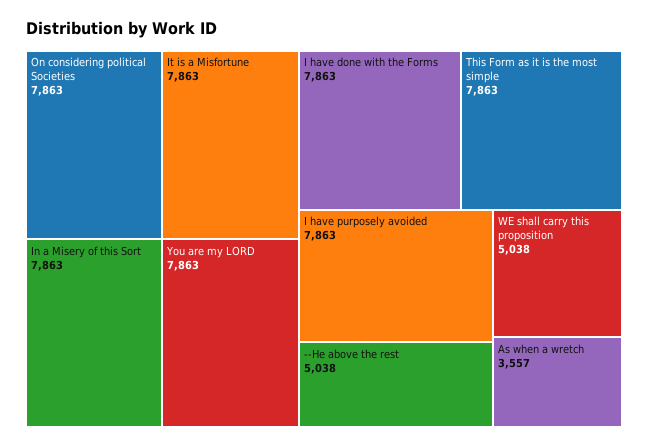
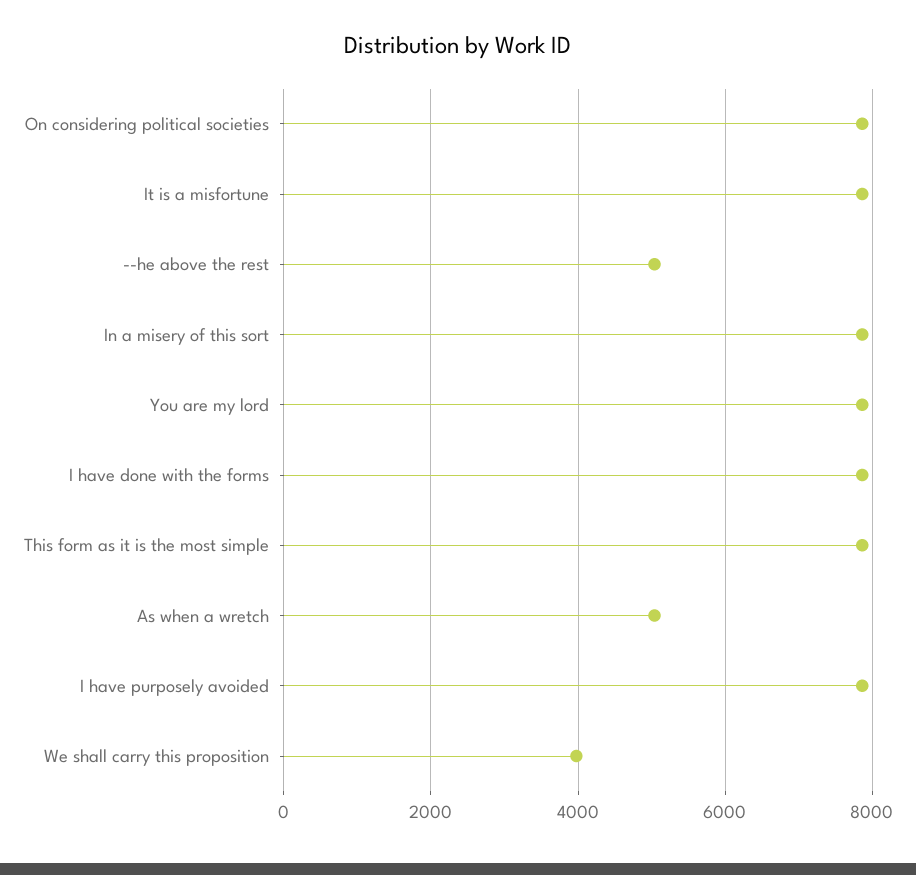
WE shall carry this proposition: 5038 -> 4000
As when a wretch: 3557 -> 5000

